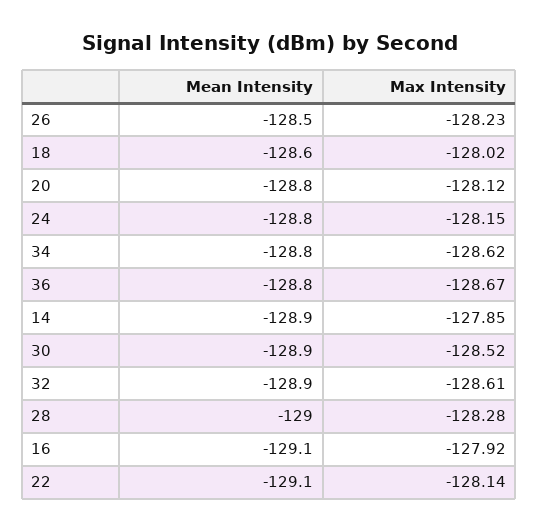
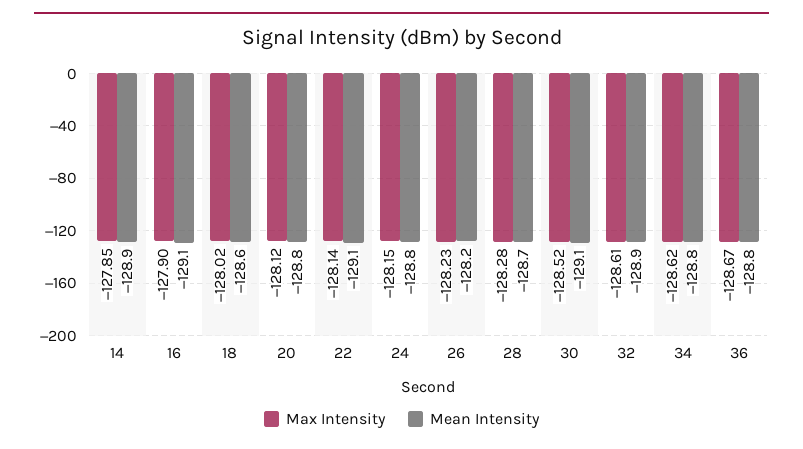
Mean Intensity, 26: -128.5 -> -128.2
Mean Intensity, 30: -128.9 -> -129.1
Mean Intensity, 28: -129 -> -128.7
Max Intensity, 16: -127.92 -> -127.9

